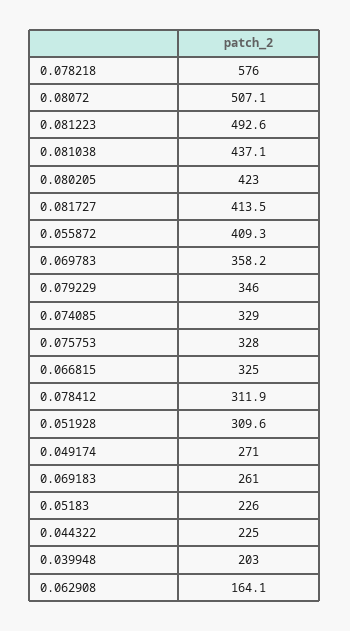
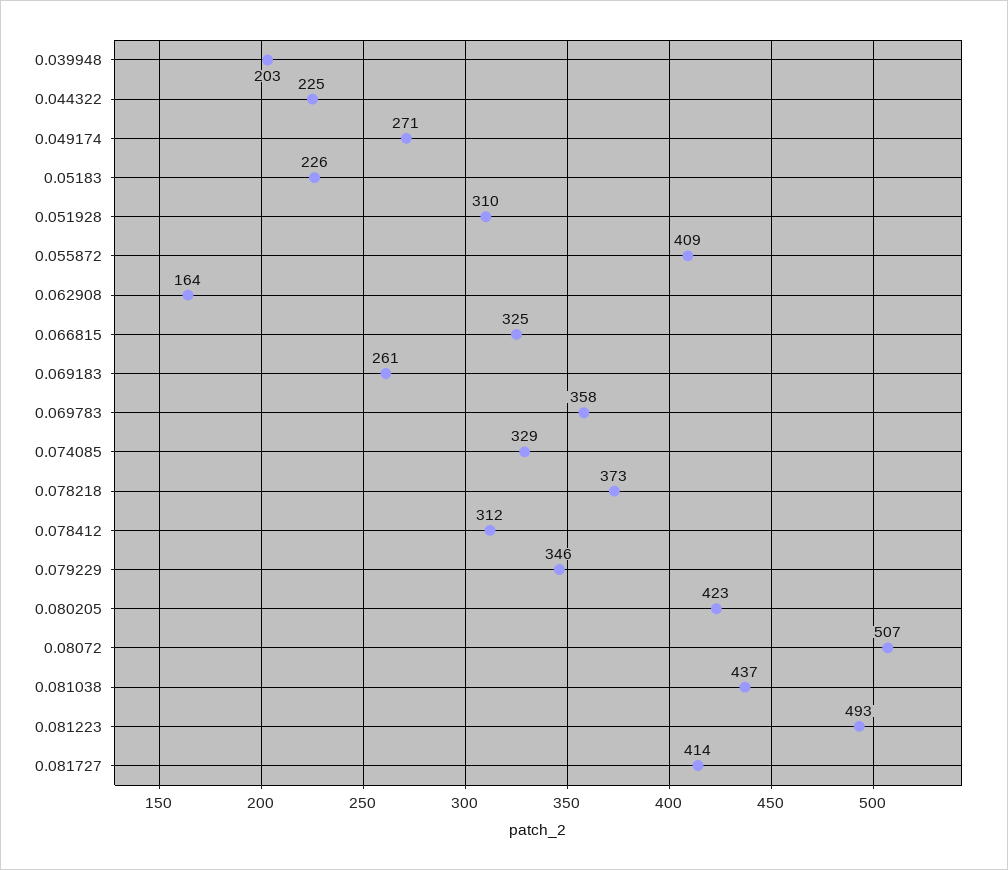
0.078218: 576 -> 373
0.075753: 328 -> none

